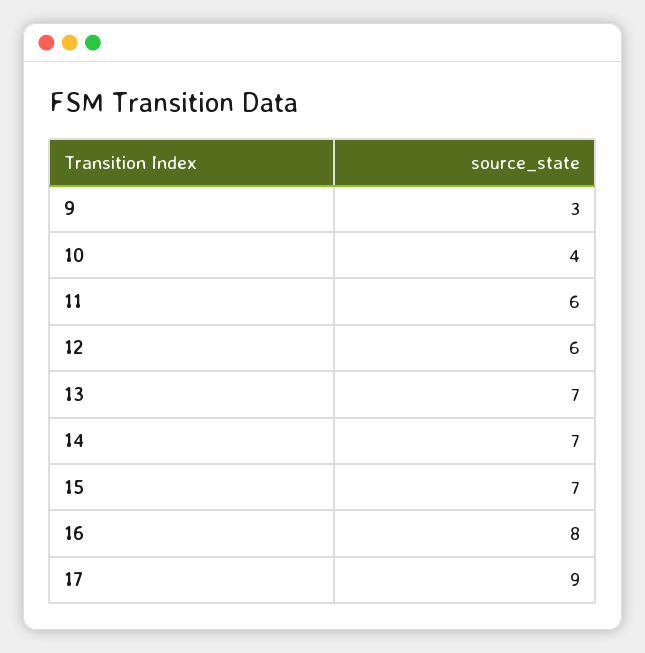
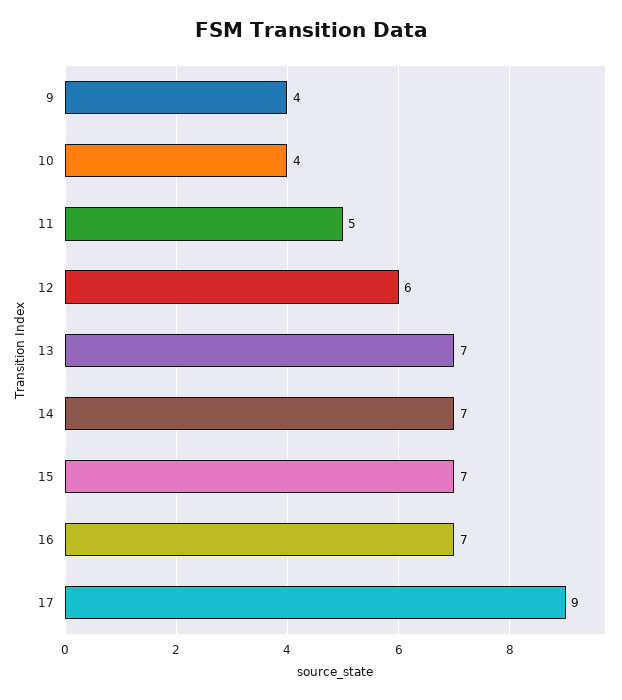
9: 3 -> 4
11: 6 -> 5
16: 8 -> 7

